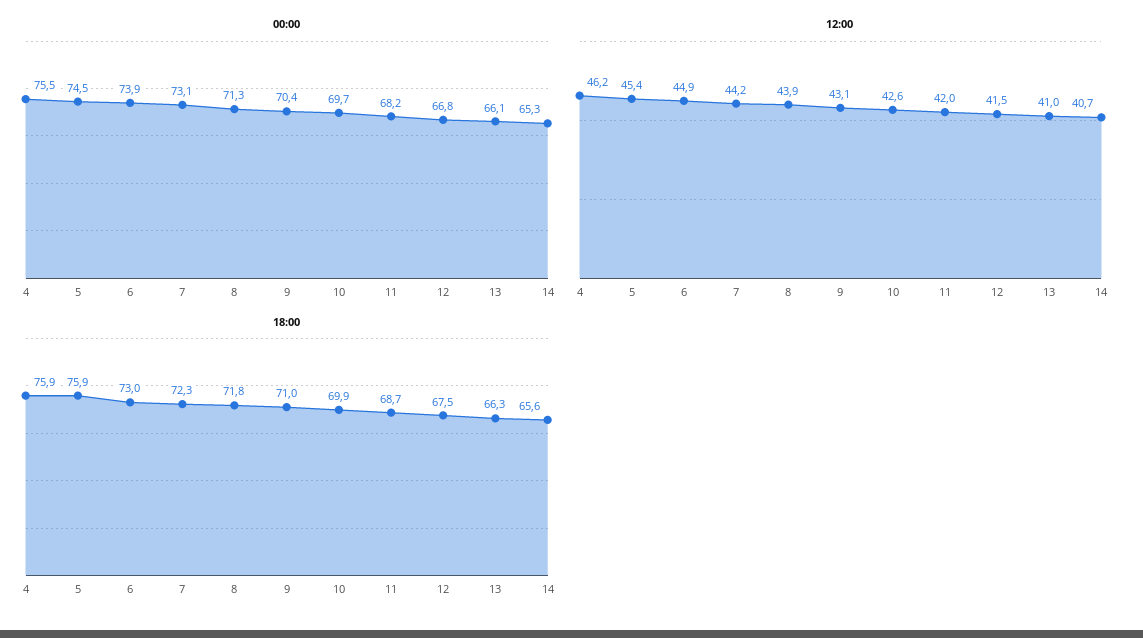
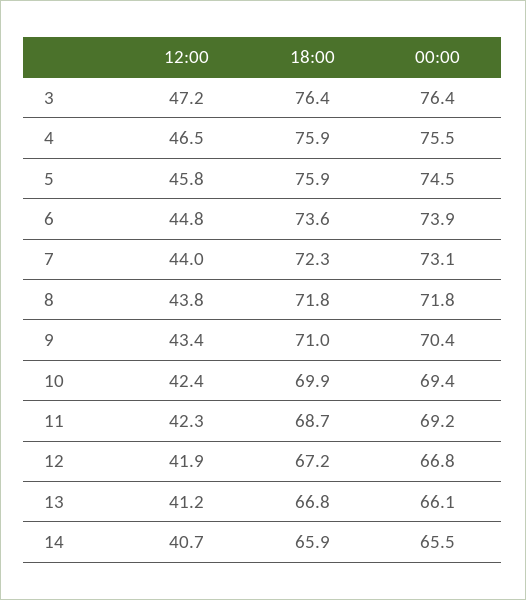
00:00, 8: 71.3 -> 71.8
00:00, 10: 69.7 -> 69.4
00:00, 11: 68.2 -> 69.2
00:00, 14: 65.3 -> 65.5
12:00, 4: 46.2 -> 46.5
12:00, 5: 45.4 -> 45.8
12:00, 6: 44.9 -> 44.8
12:00, 7: 44.2 -> 44
12:00, 8: 43.9 -> 43.8
12:00, 9: 43.1 -> 43.4
12:00, 10: 42.6 -> 42.4
12:00, 11: 42 -> 42.3
12:00, 12: 41.5 -> 41.9
12:00, 13: 41 -> 41.2
18:00, 6: 73 -> 73.6
18:00, 12: 67.5 -> 67.2
18:00, 13: 66.3 -> 66.8
18:00, 14: 65.6 -> 65.9
12:00, 3: none -> 47.2
18:00, 3: none -> 76.4
00:00, 3: none -> 76.4

